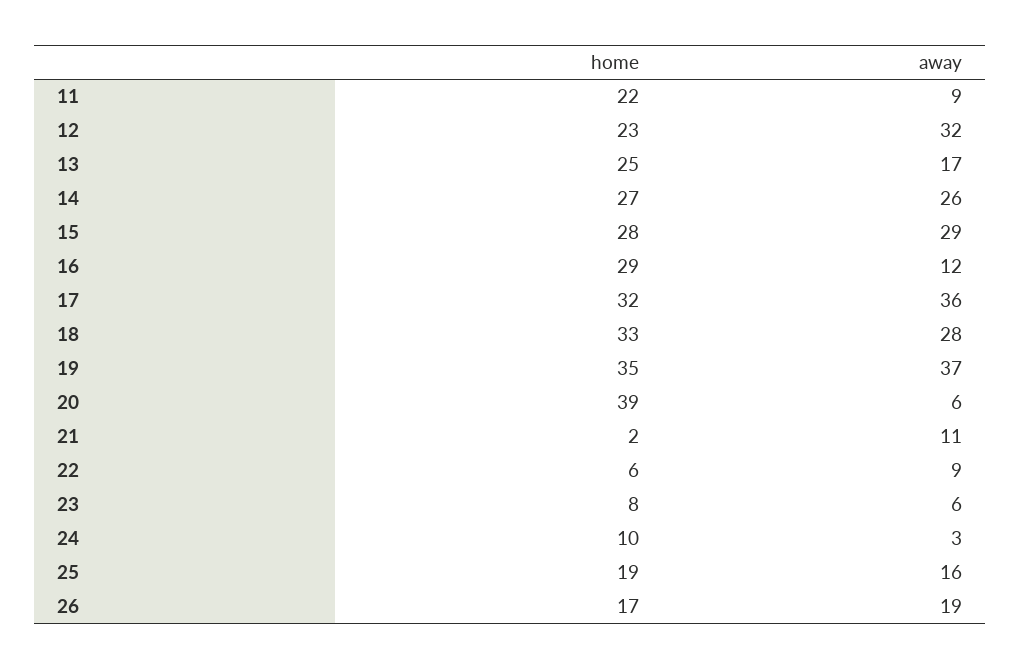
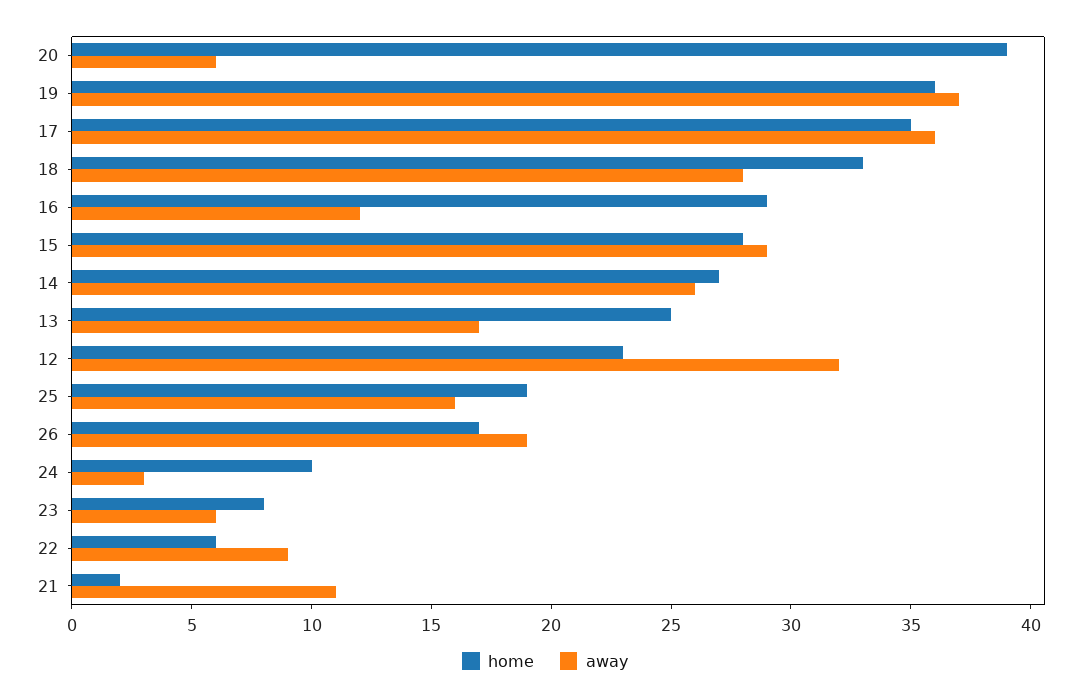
home, 11: 22 -> none
away, 11: 9 -> none
home, 17: 32 -> 35
home, 19: 35 -> 36

